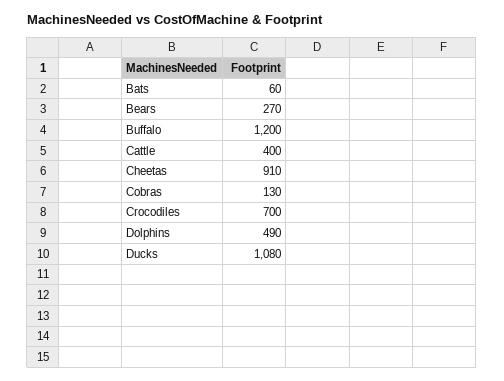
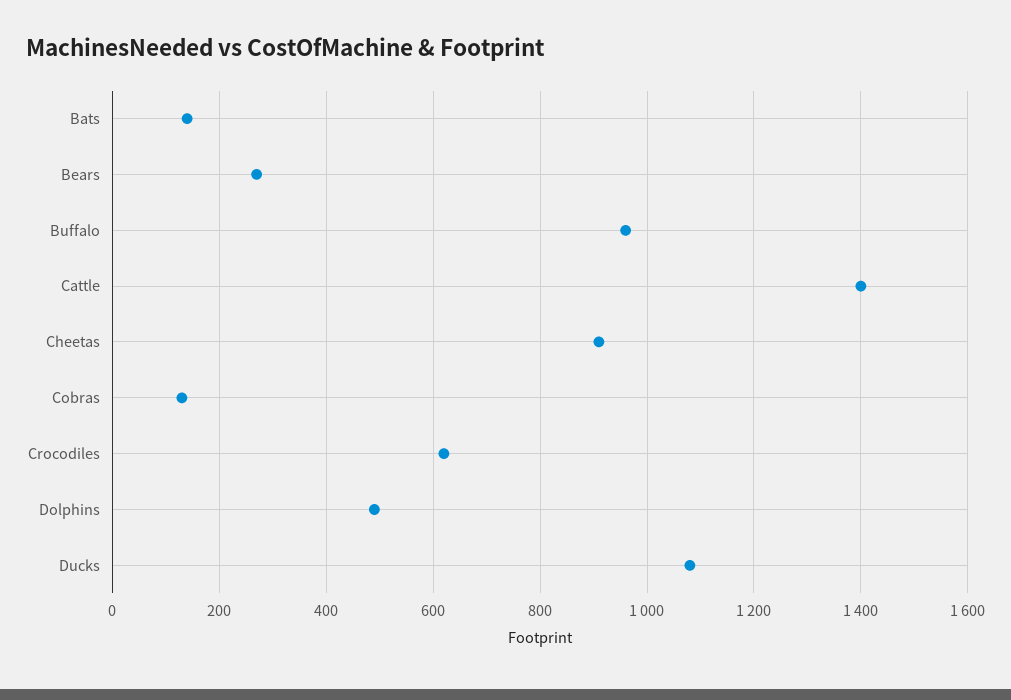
Bats: 60 -> 140
Buffalo: 1200 -> 960
Cattle: 400 -> 1400
Crocodiles: 700 -> 620

